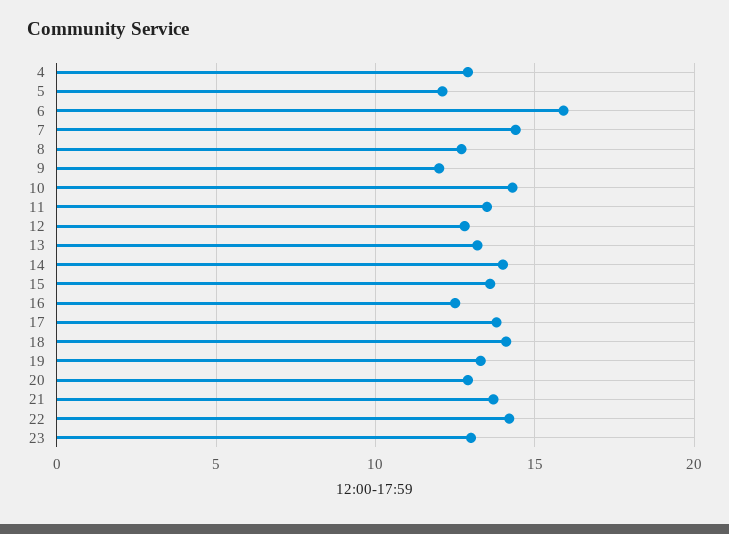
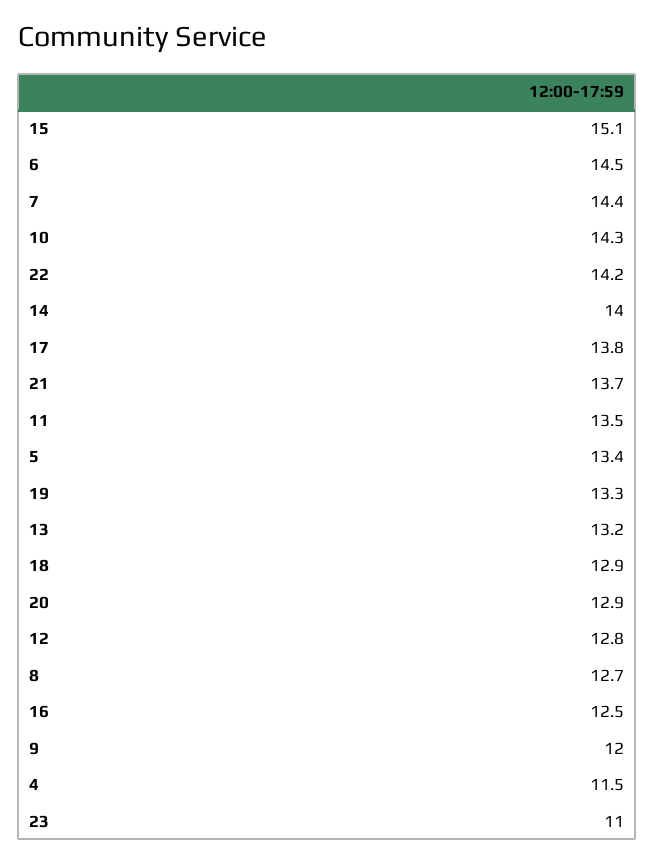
4: 13 -> 11.5
5: 12 -> 13.4
6: 16 -> 14.5
15: 13.5 -> 15.1
18: 14 -> 12.9
23: 13 -> 11

